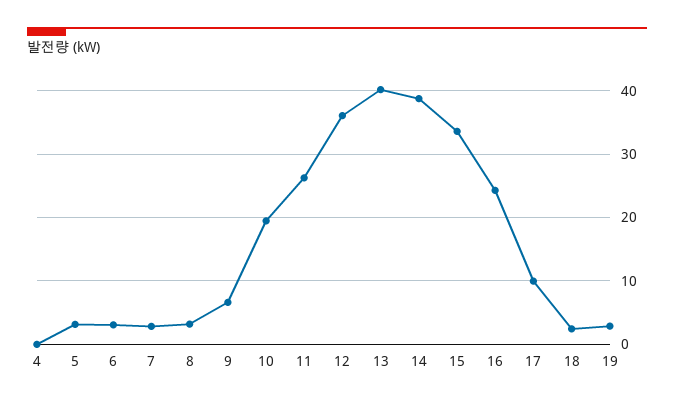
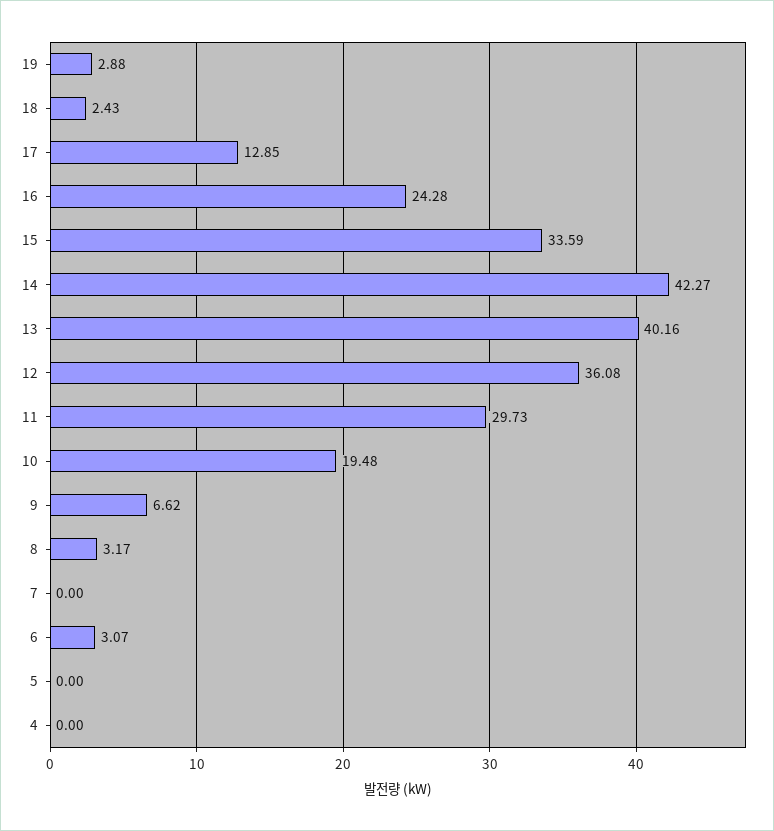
5: 3 -> 0
7: 3 -> 0
11: 26 -> 29.73
14: 39 -> 42.27
17: 10 -> 12.85

